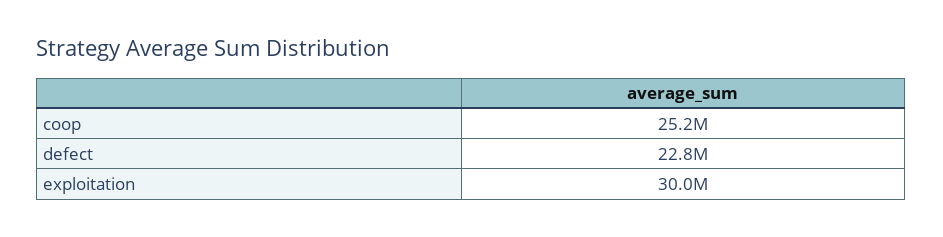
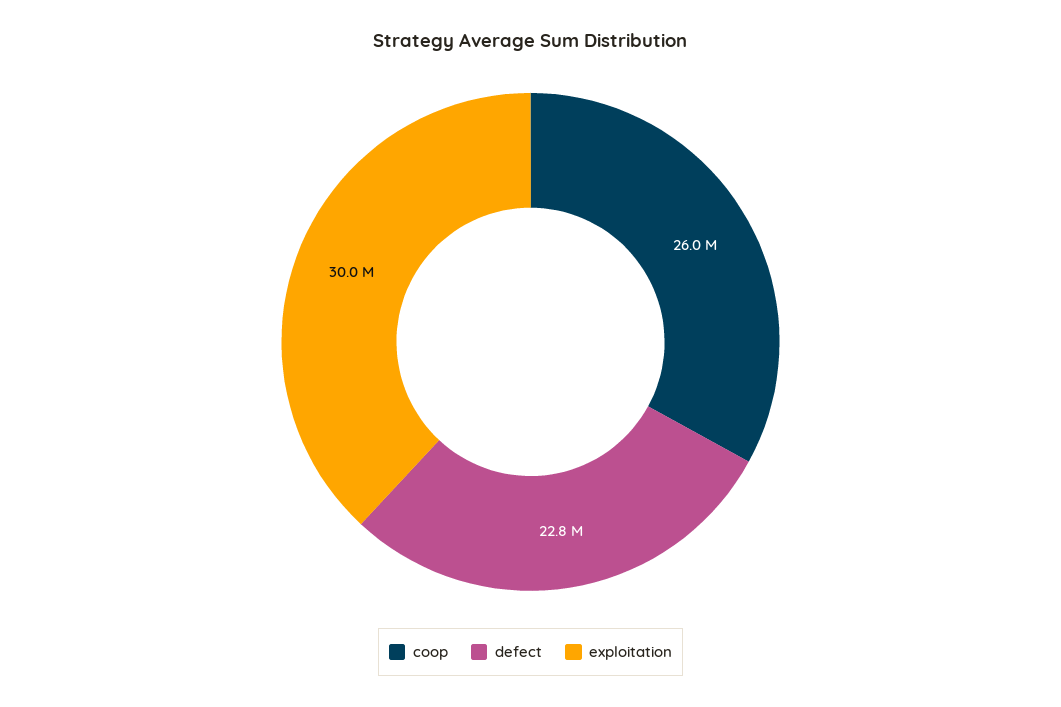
coop: 25200000 -> 26000000

